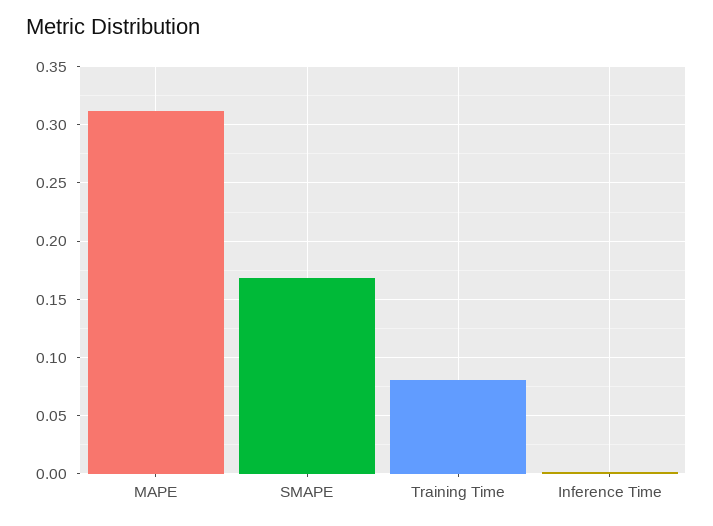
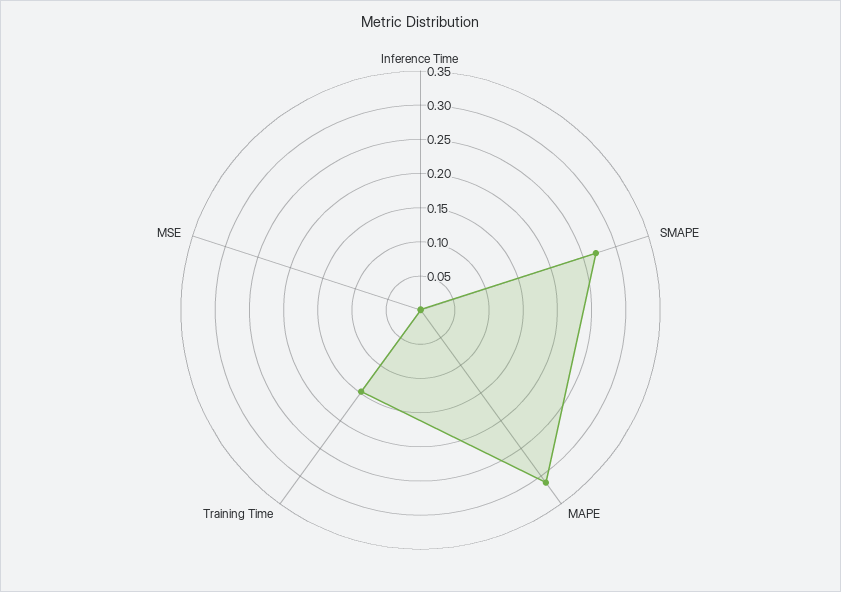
SMAPE: 0.17 -> 0.275
Training Time: 0.08 -> 0.15
MSE: none -> 0

